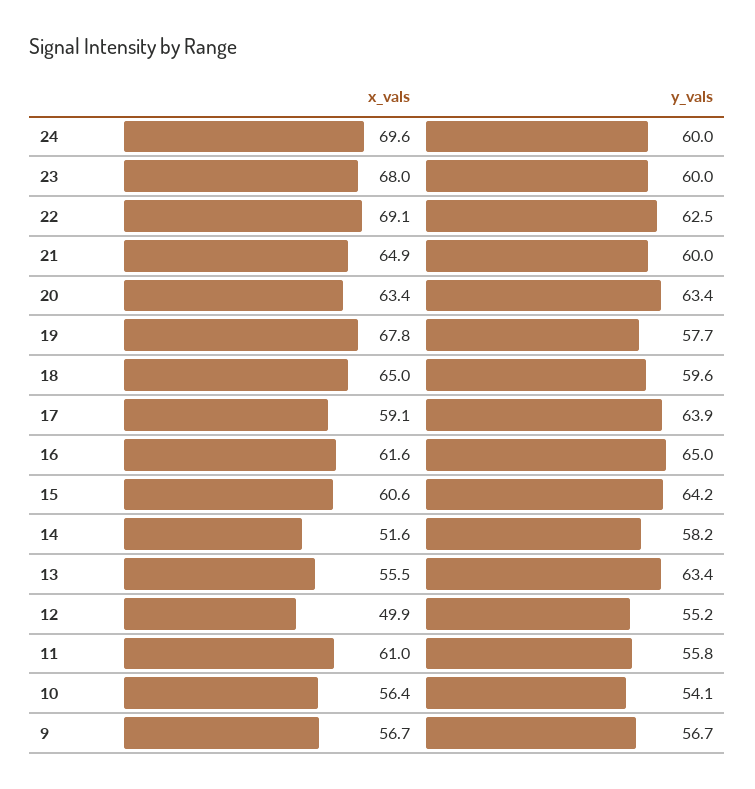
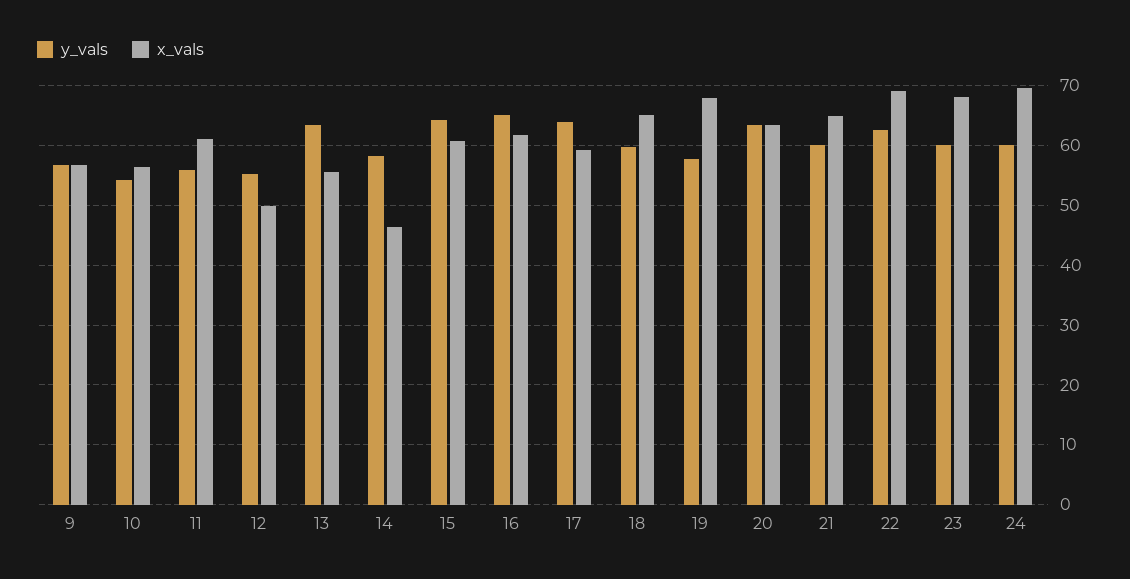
x_vals, 14: 51.6 -> 46

